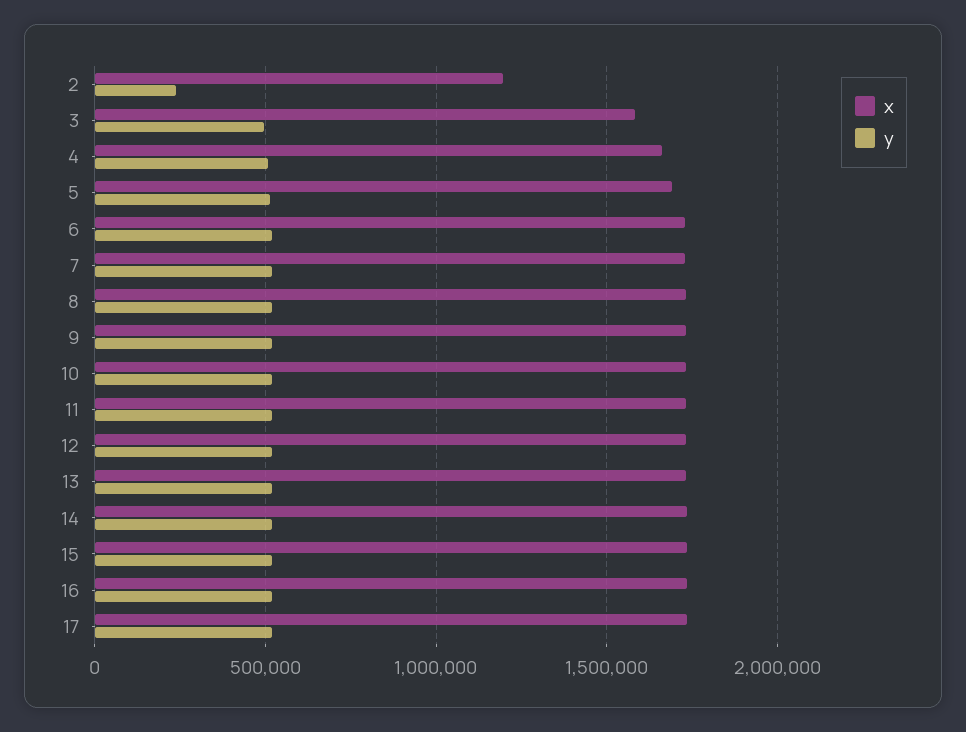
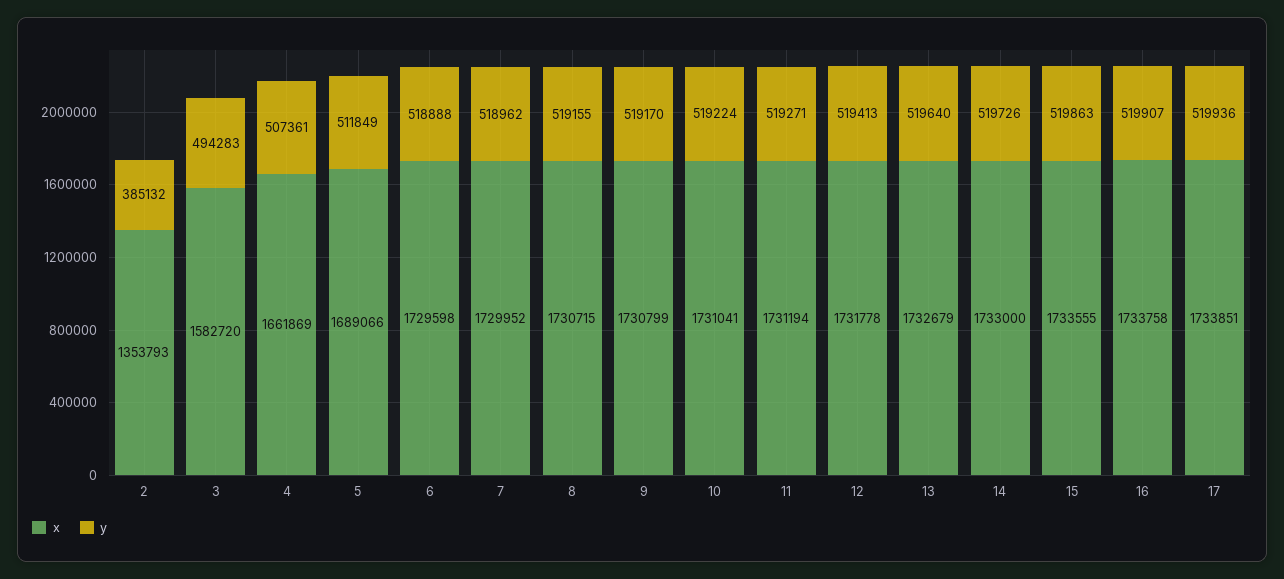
x, 2: 1200000 -> 1353793
y, 2: 250000 -> 385132

